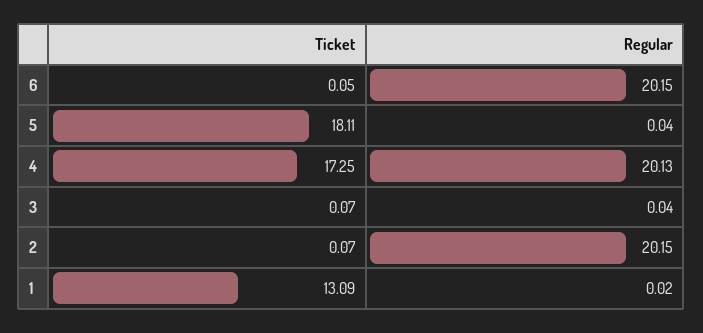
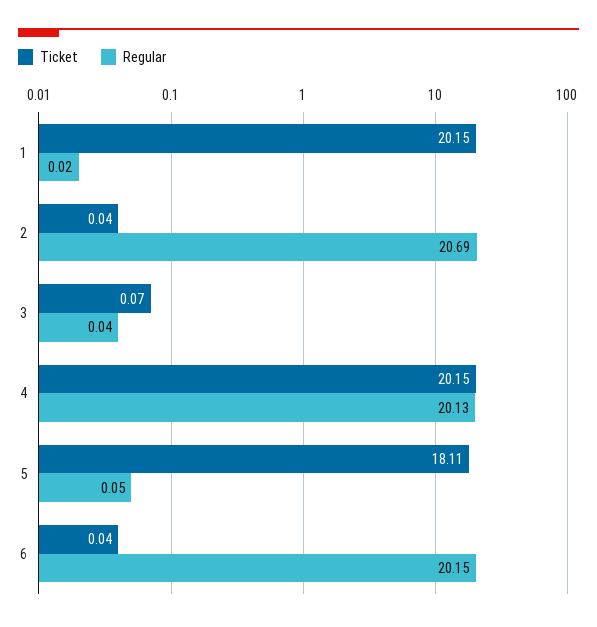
Ticket, 6: 0.05 -> 0.04
Regular, 5: 0.04 -> 0.05
Ticket, 4: 17.25 -> 20.15
Ticket, 2: 0.07 -> 0.04
Regular, 2: 20.15 -> 20.69
Ticket, 1: 13.09 -> 20.15

